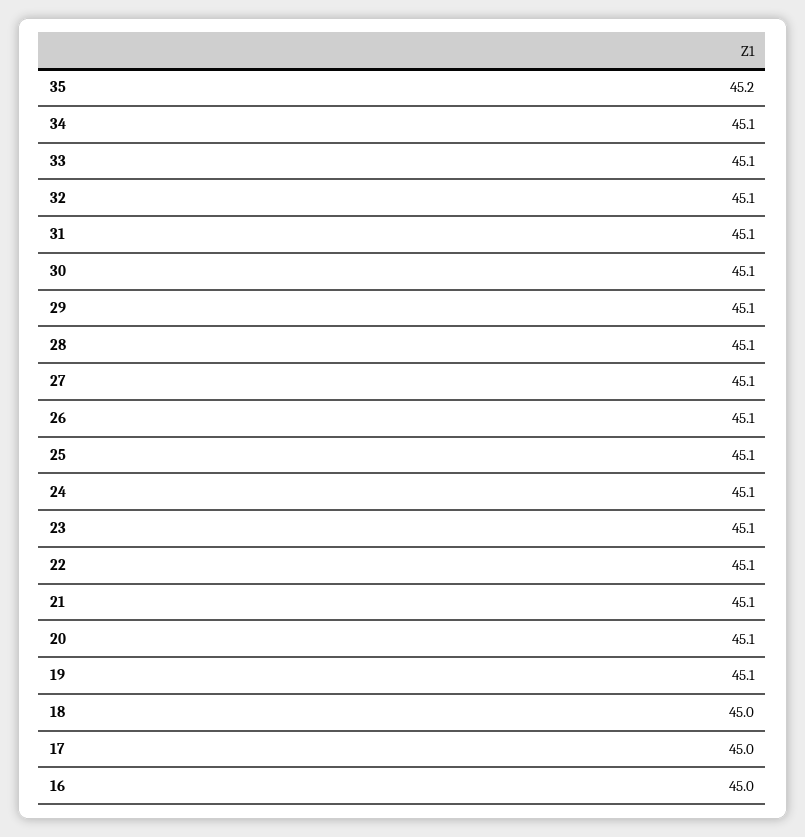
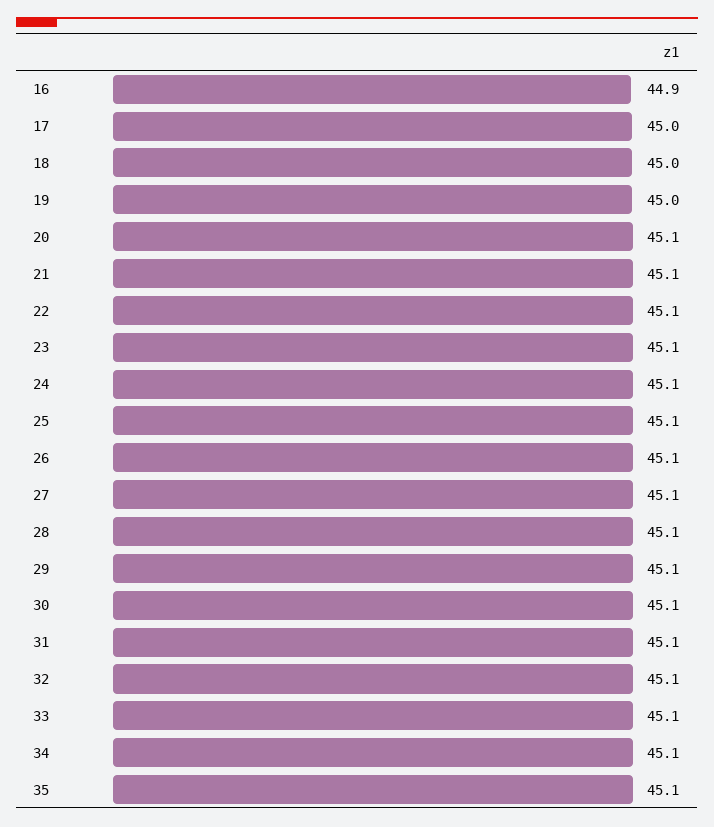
35: 45.2 -> 45.1
19: 45.1 -> 45
16: 45 -> 44.9

